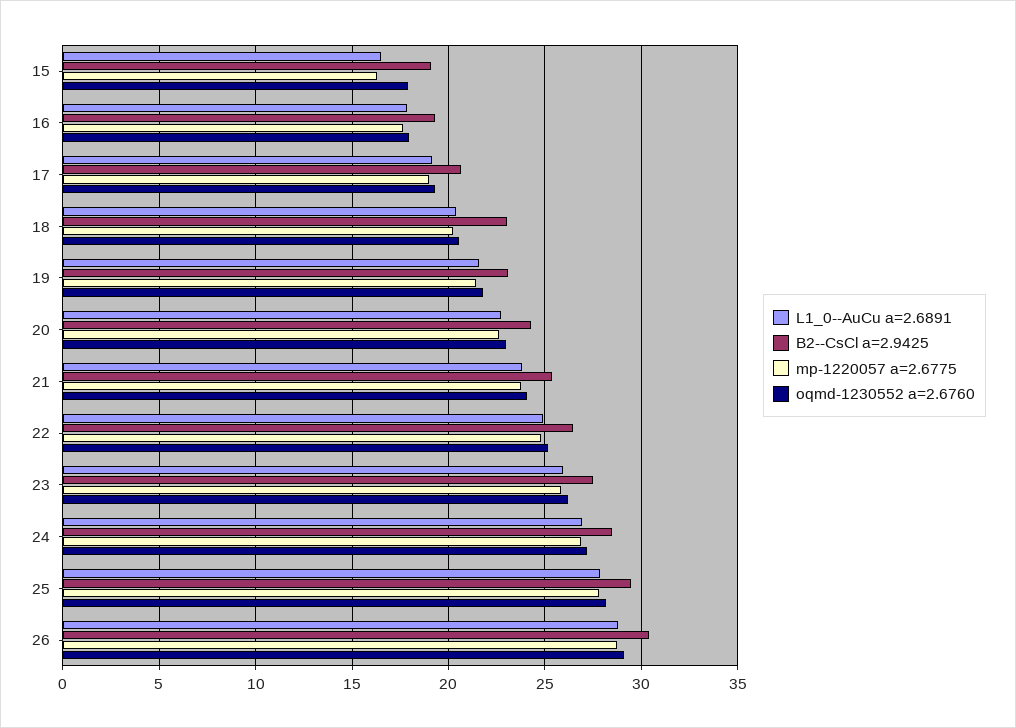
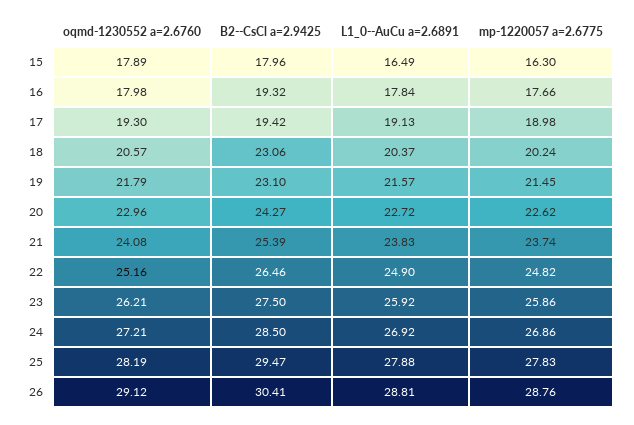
B2--CsCl a=2.9425, 15: 19 -> 17.96
B2--CsCl a=2.9425, 17: 20.5 -> 19.42

